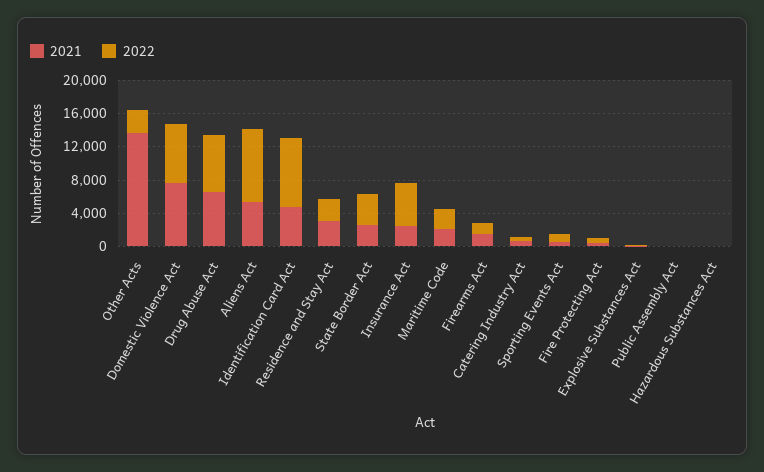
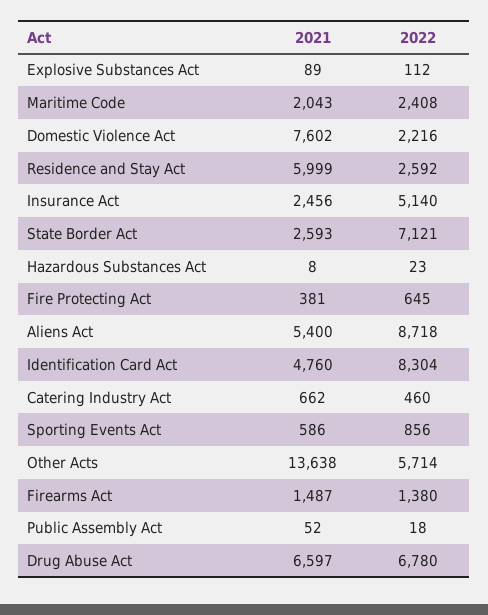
2022, Other Acts: 3000 -> 5714
2022, Domestic Violence Act: 7000 -> 2216
2021, Residence and Stay Act: 3000 -> 5999
2022, State Border Act: 4000 -> 7121

